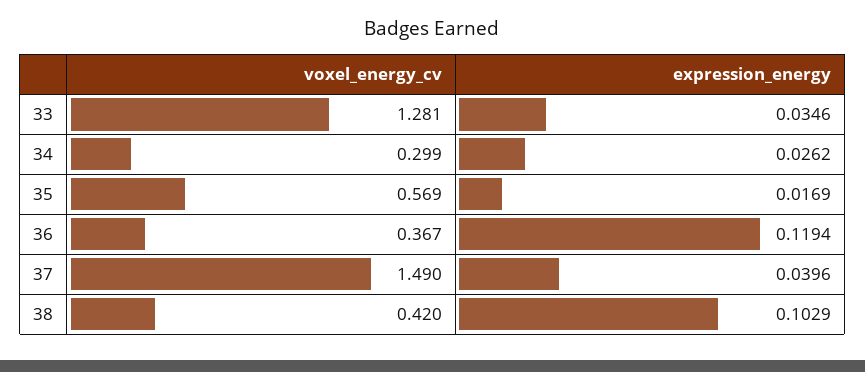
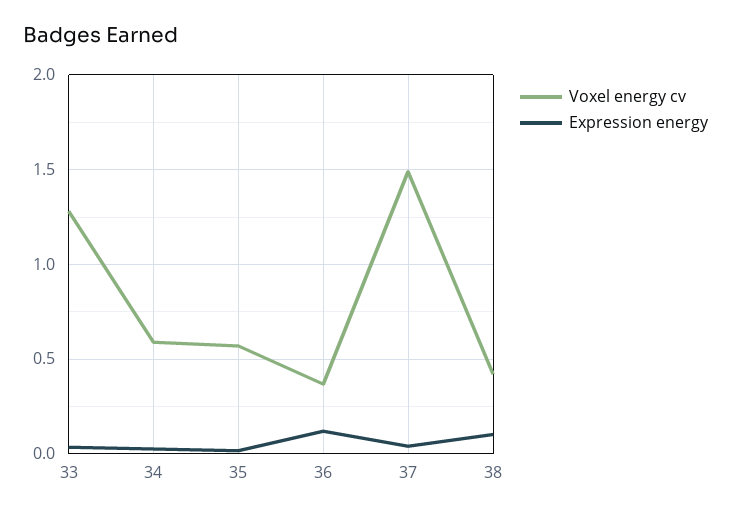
voxel_energy_cv, 34: 0.299 -> 0.6

